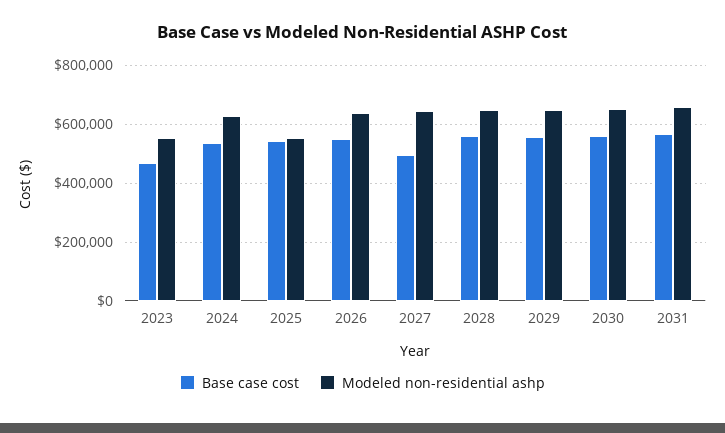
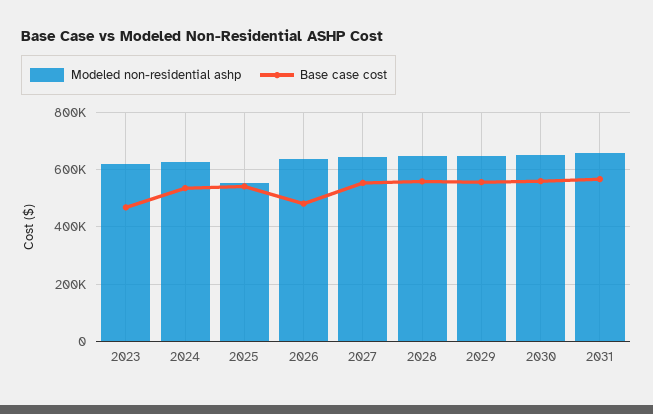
Modeled non-residential ashp, 2023: 550000 -> 625000
Base case cost, 2026: 550000 -> 475000
Base case cost, 2027: 500000 -> 550000

